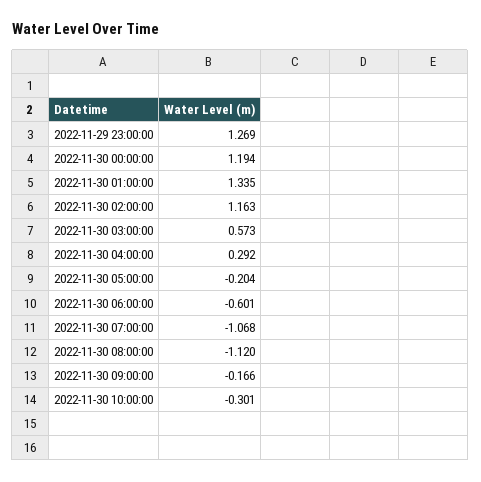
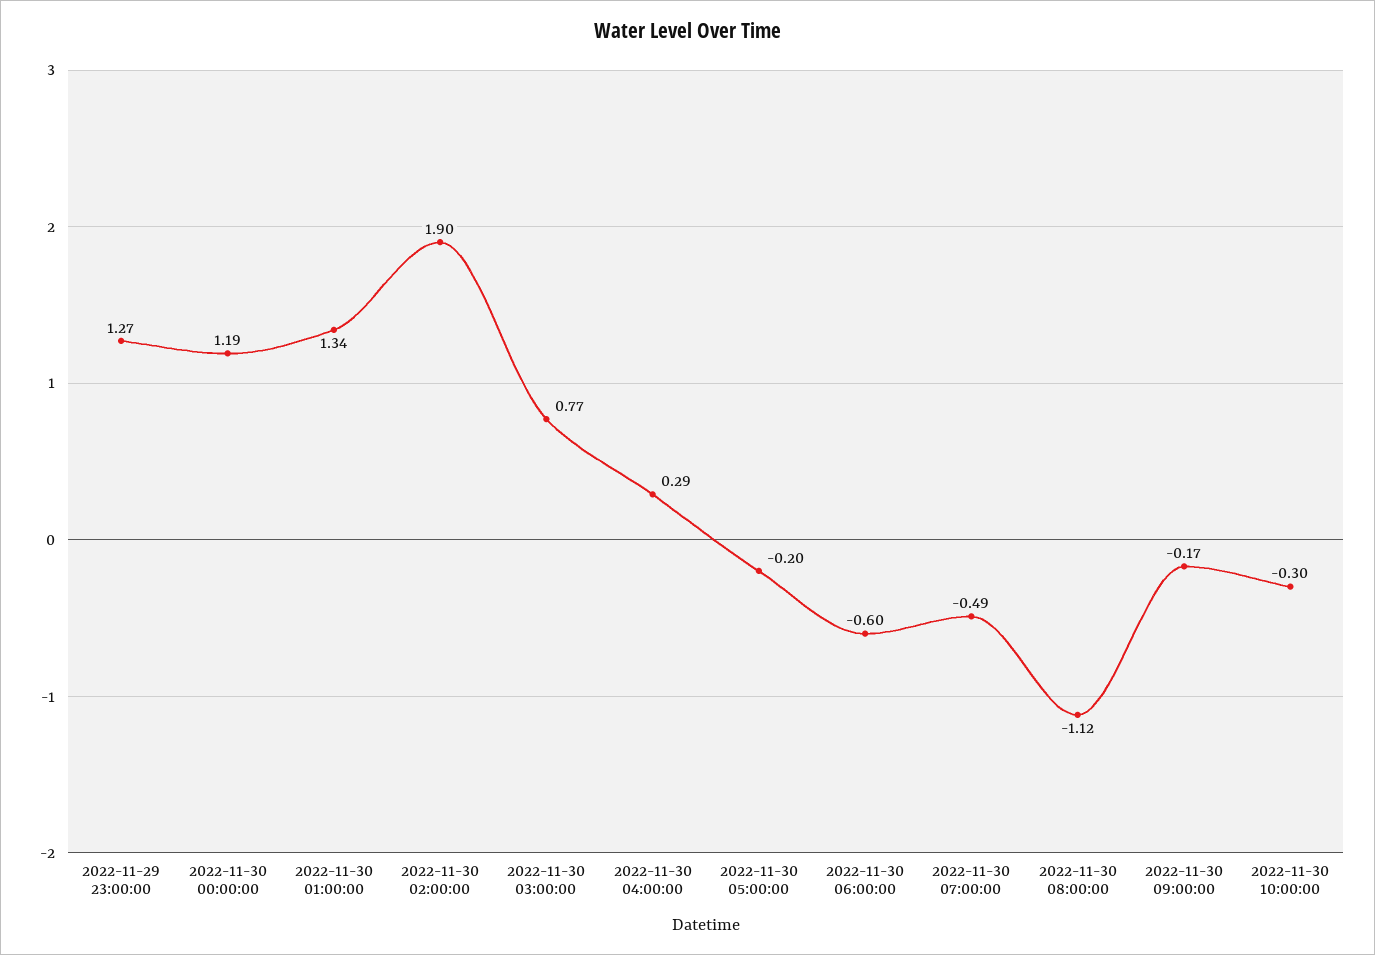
2022-11-30 02:00:00: 1.163 -> 1.9
2022-11-30 03:00:00: 0.573 -> 0.77
2022-11-30 07:00:00: -1.068 -> -0.49

